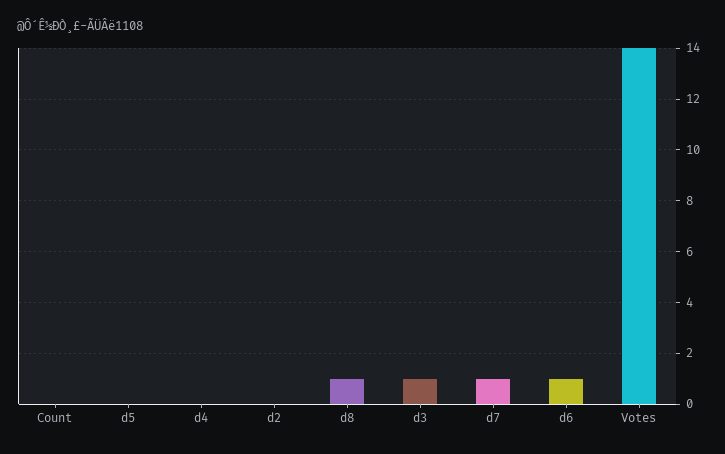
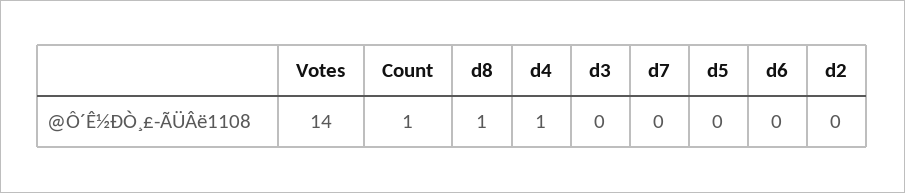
Count: 0 -> 1
d4: 0 -> 1
d3: 1 -> 0
d7: 1 -> 0
d6: 1 -> 0

